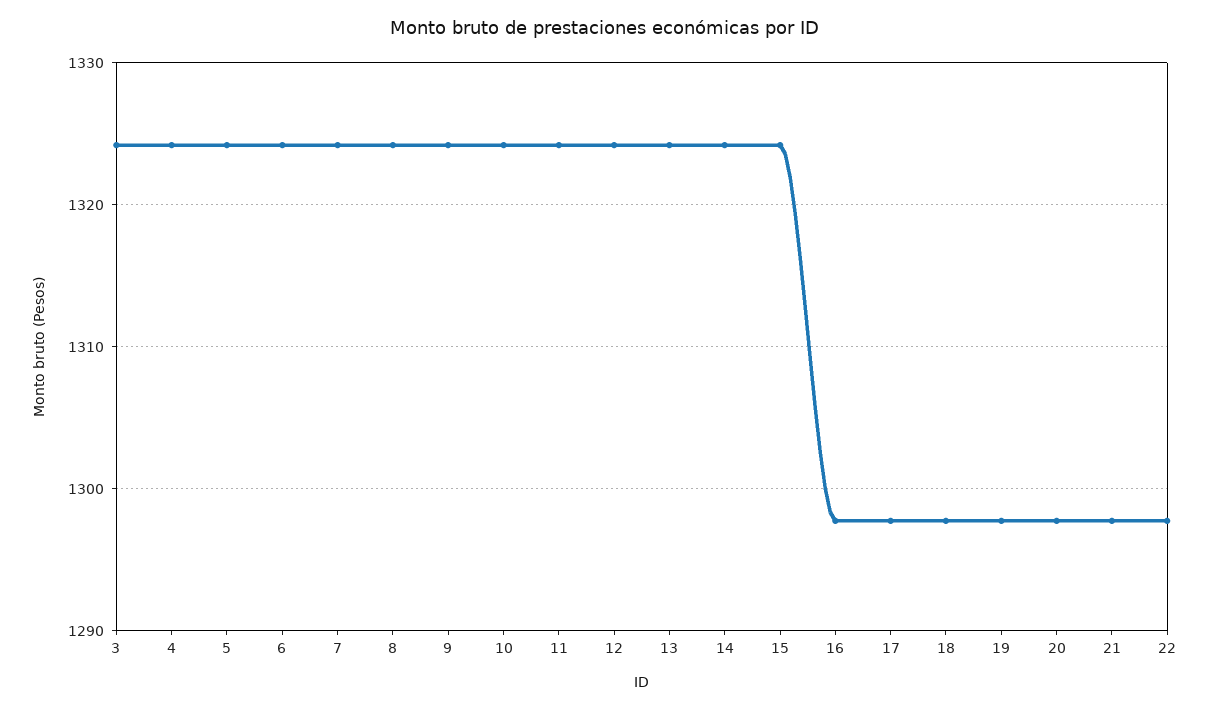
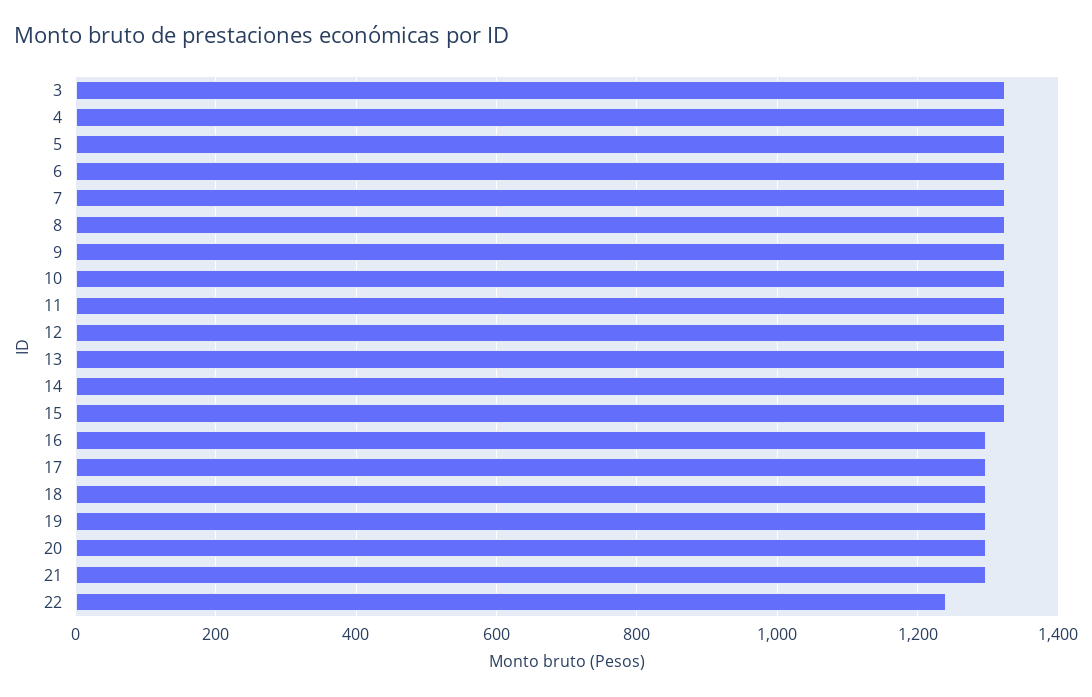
22: 1298 -> 1240

